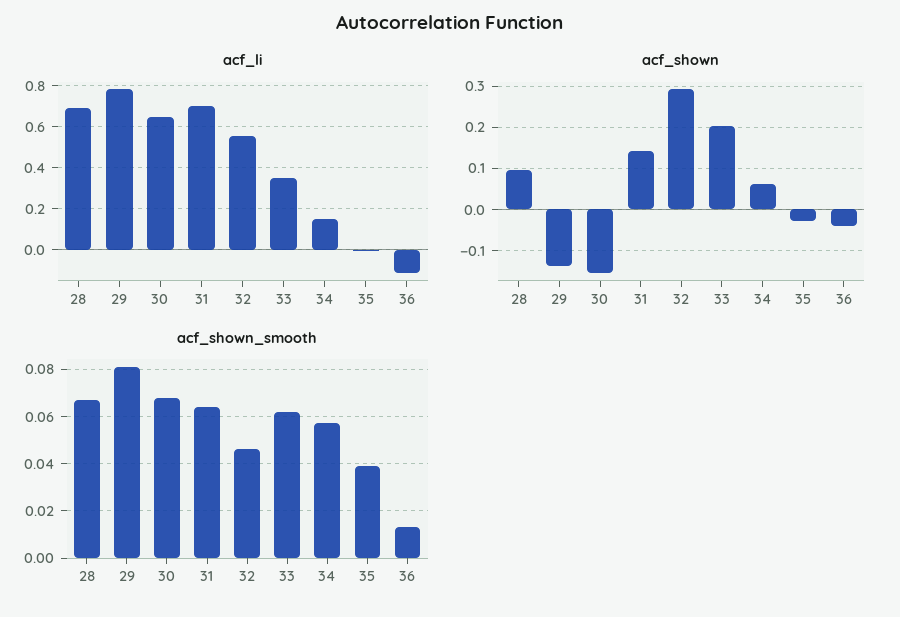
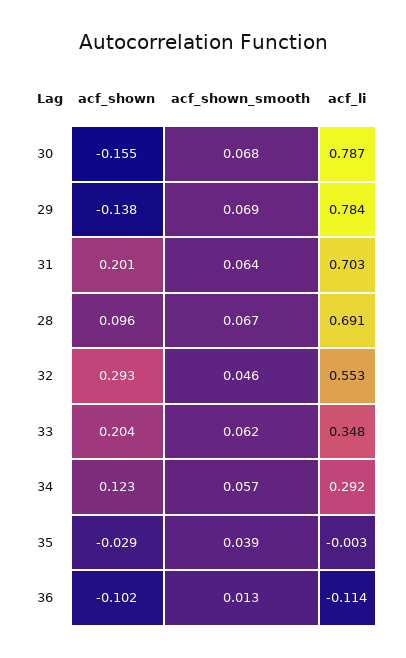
acf_li, 30: 0.65 -> 0.787
acf_li, 34: 0.15 -> 0.292
acf_shown, 31: 0.14 -> 0.201
acf_shown, 34: 0.06 -> 0.123
acf_shown, 36: -0.04 -> -0.102
acf_shown_smooth, 29: 0.08 -> 0.069

